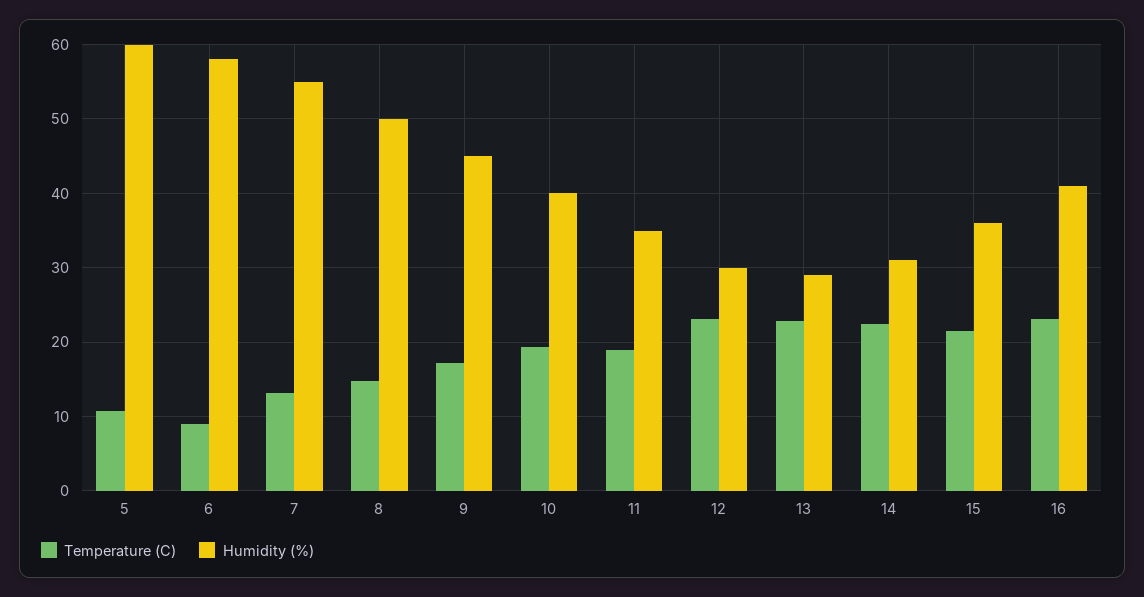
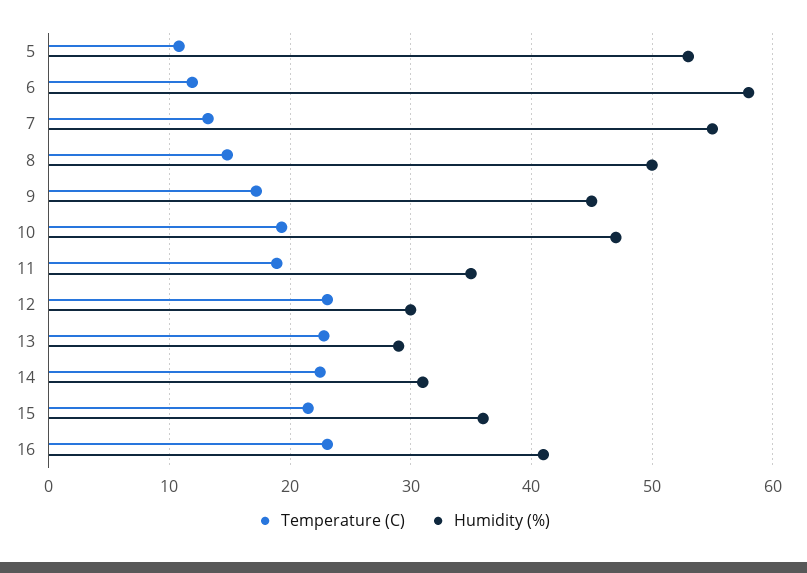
Humidity (%), 5: 60 -> 53
Temperature (C), 6: 9 -> 12
Humidity (%), 10: 40 -> 47

